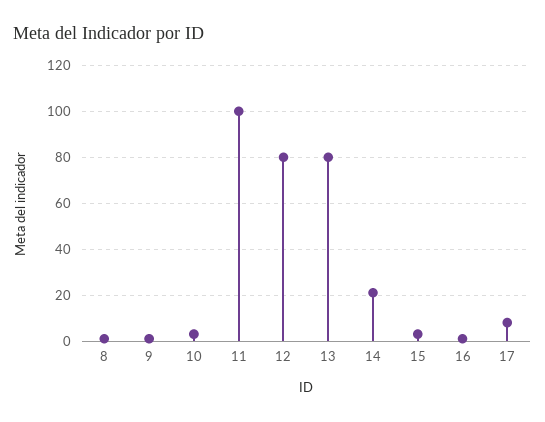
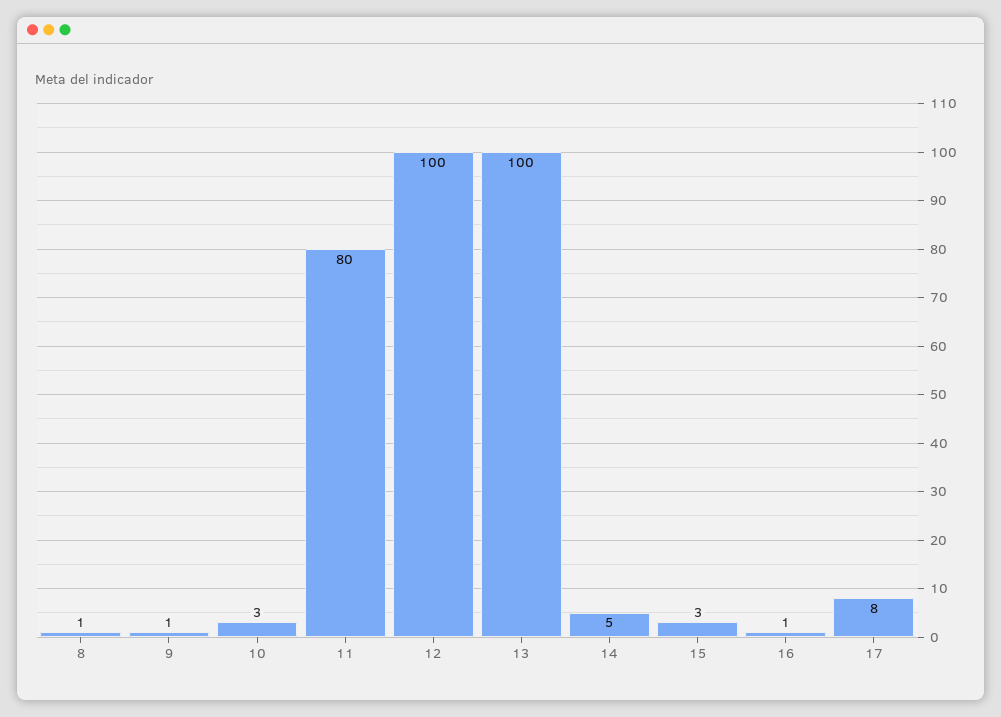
11: 100 -> 80
12: 80 -> 100
13: 80 -> 100
14: 20 -> 5

